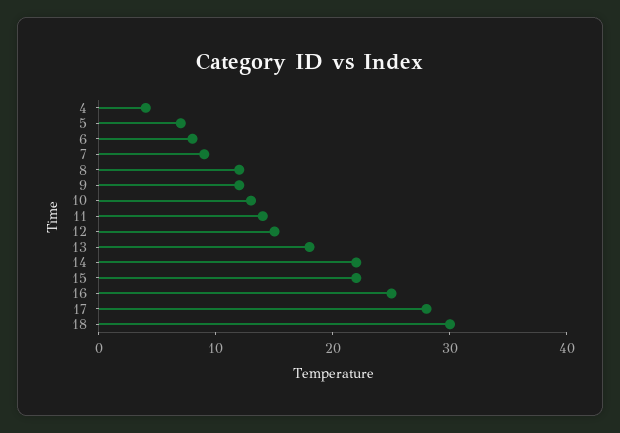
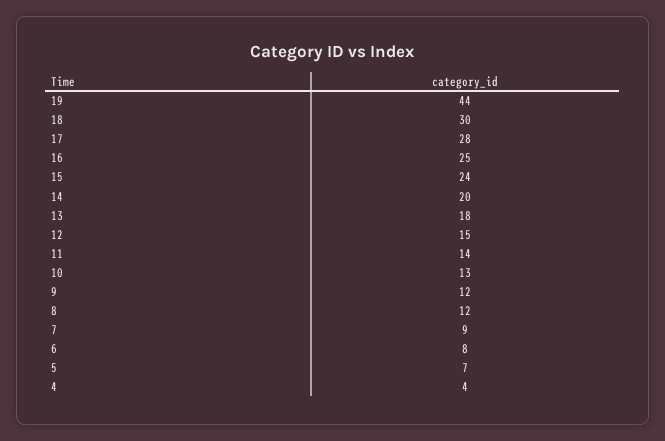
14: 22 -> 20
15: 22 -> 24
19: none -> 44

